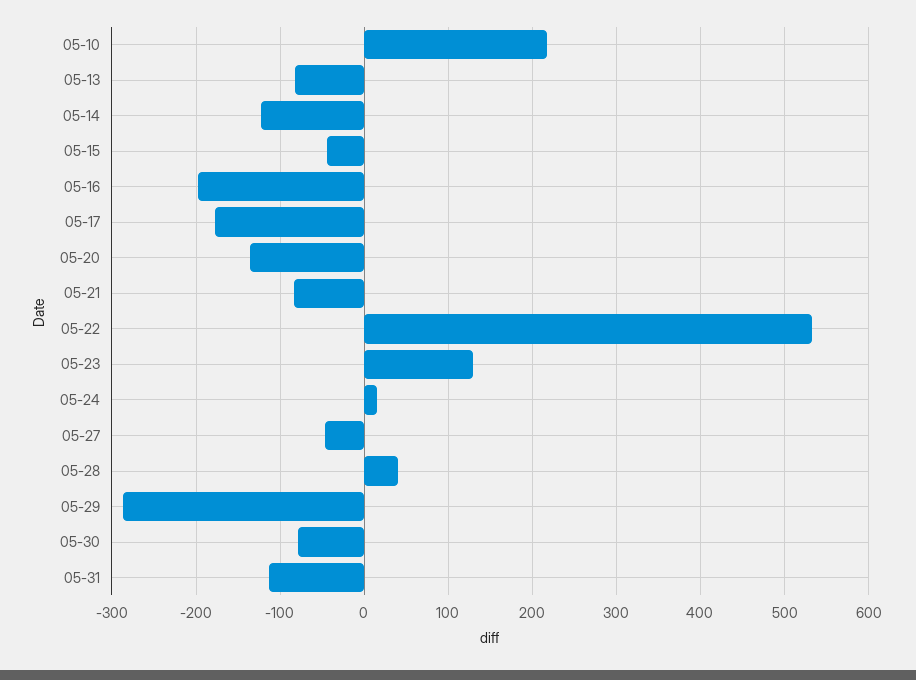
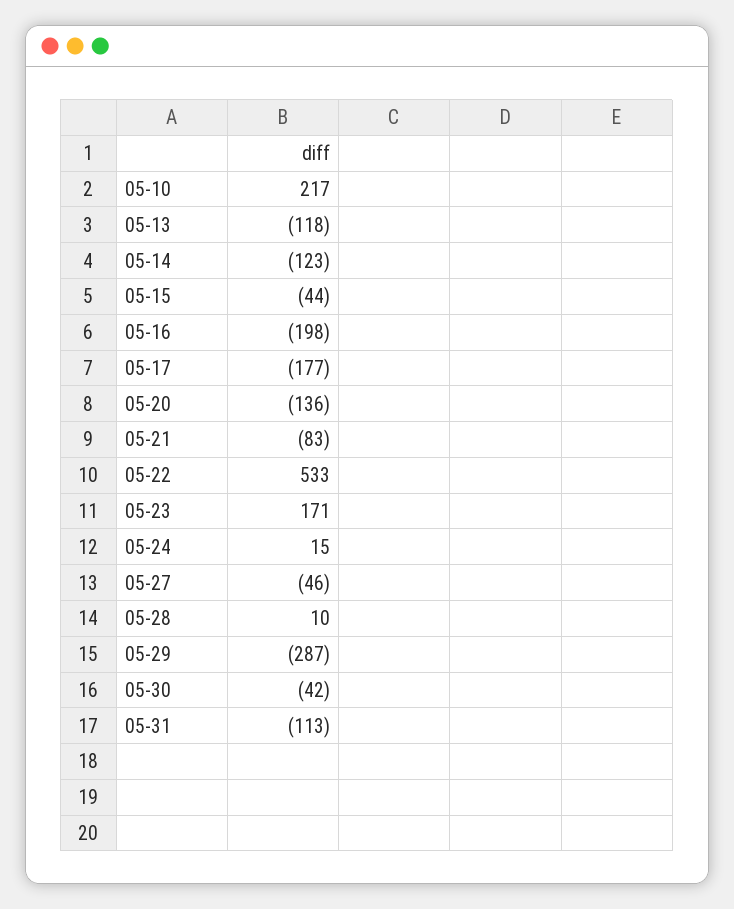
05-13: -80 -> -118
05-23: 130 -> 171
05-28: 40 -> 10
05-30: -80 -> -42

